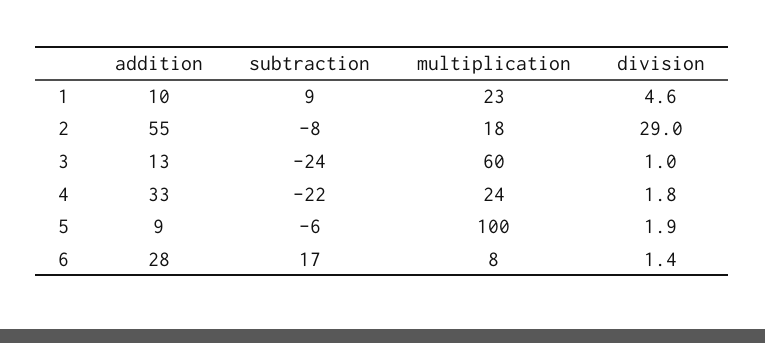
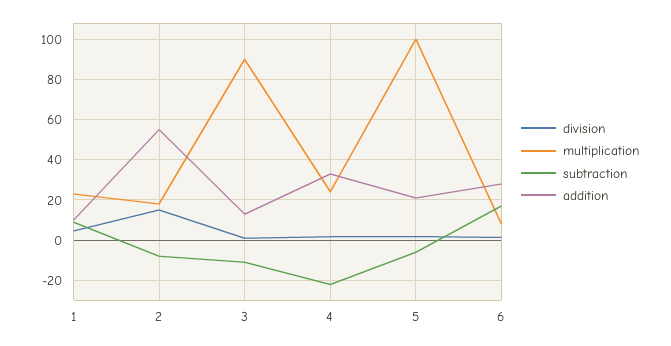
division, 2: 29 -> 15
subtraction, 3: -24 -> -10
multiplication, 3: 60 -> 90
addition, 5: 9 -> 20

